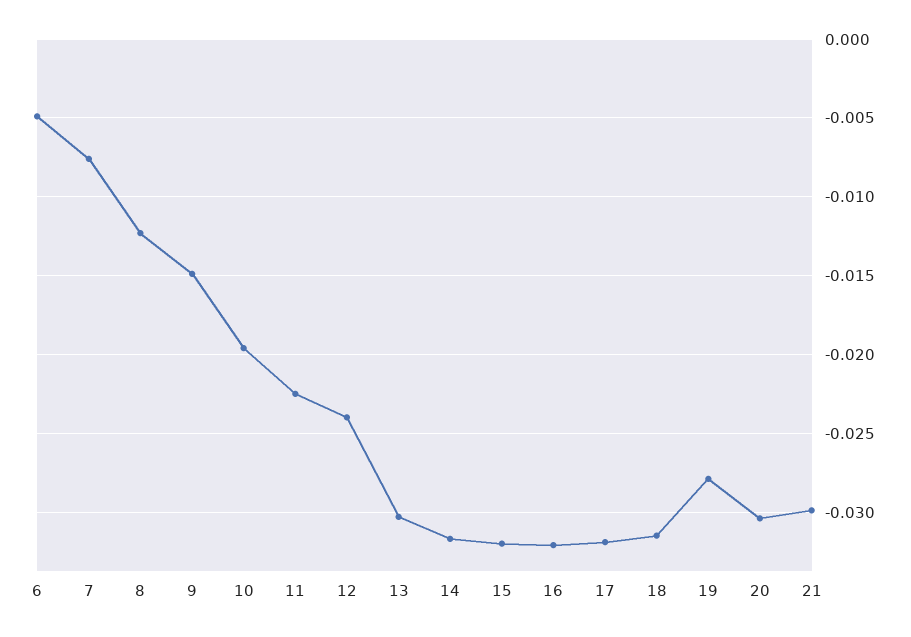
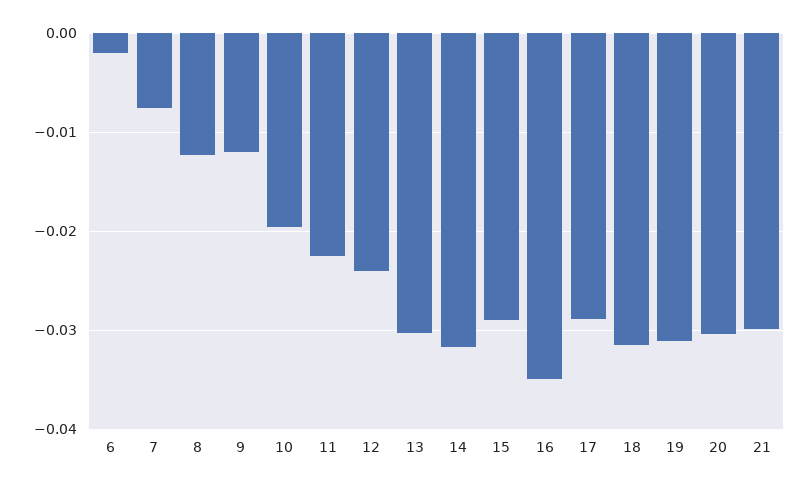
6: -0.005 -> -0.002
9: -0.015 -> -0.012
15: -0.032 -> -0.029
16: -0.032 -> -0.035
17: -0.032 -> -0.029
19: -0.028 -> -0.031

